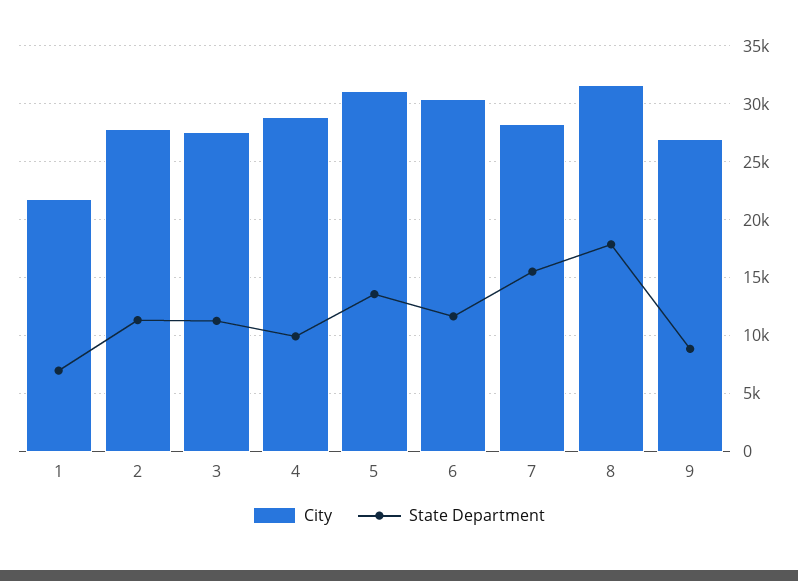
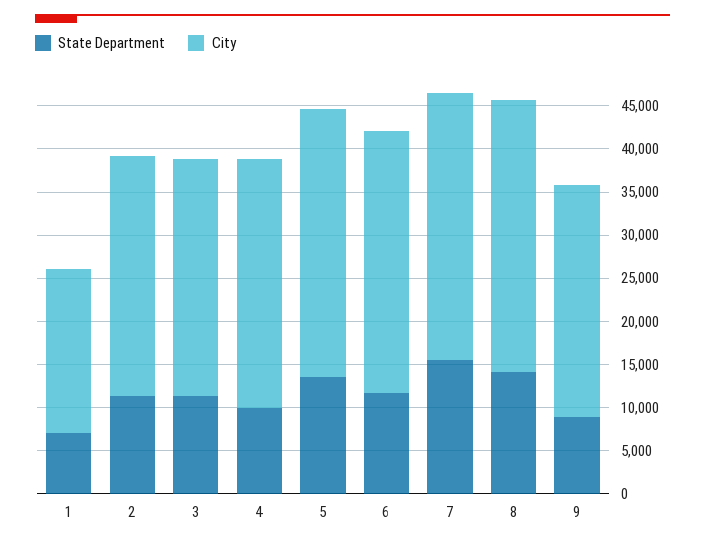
City, 1: 22000 -> 19000
City, 7: 28000 -> 31000
State Department, 8: 18000 -> 14000

